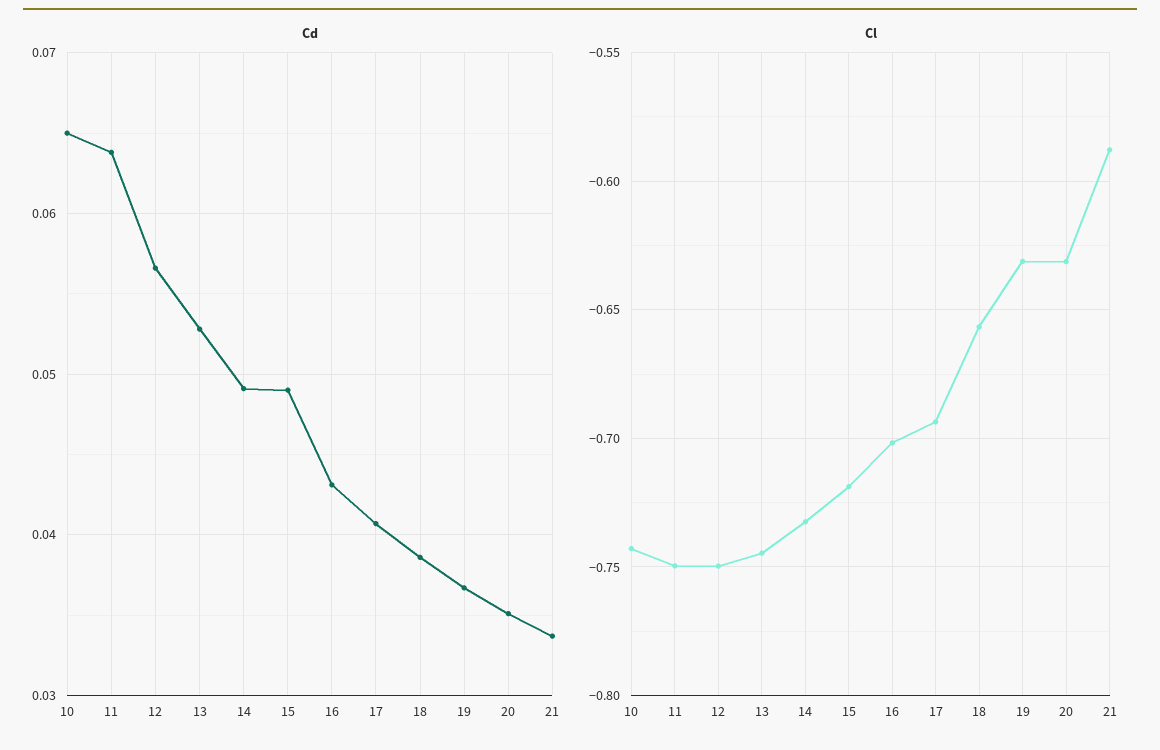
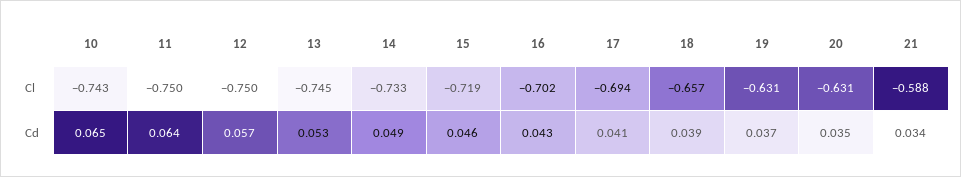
Cd, 15: 0.049 -> 0.046

